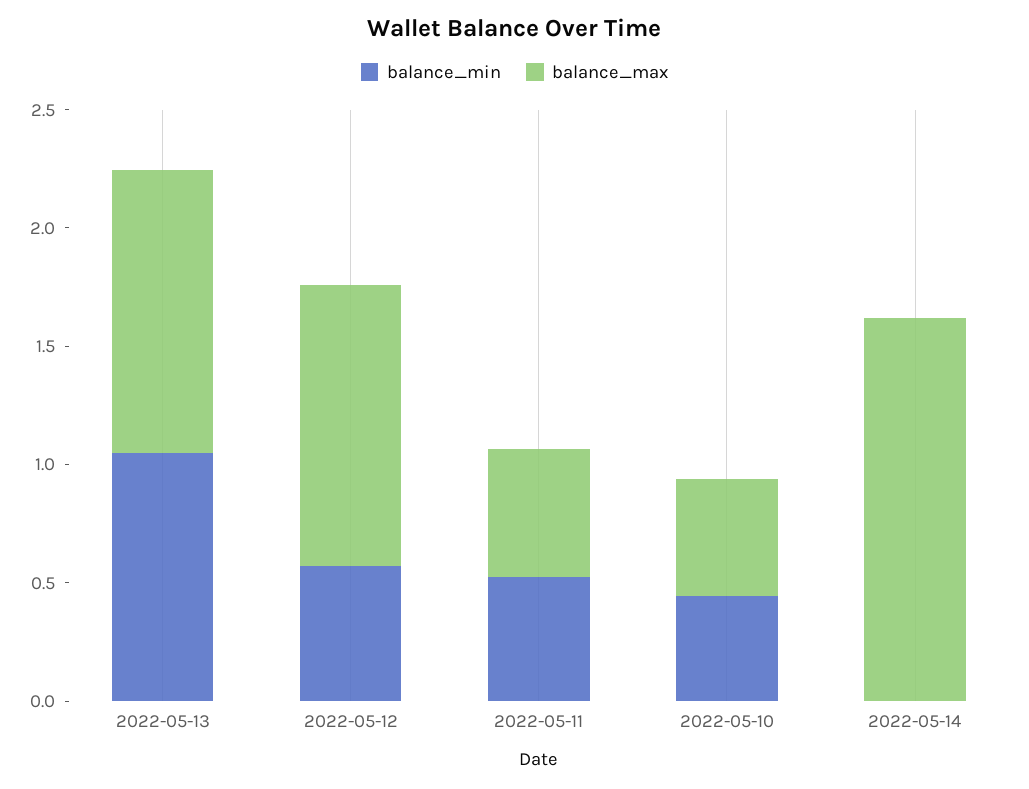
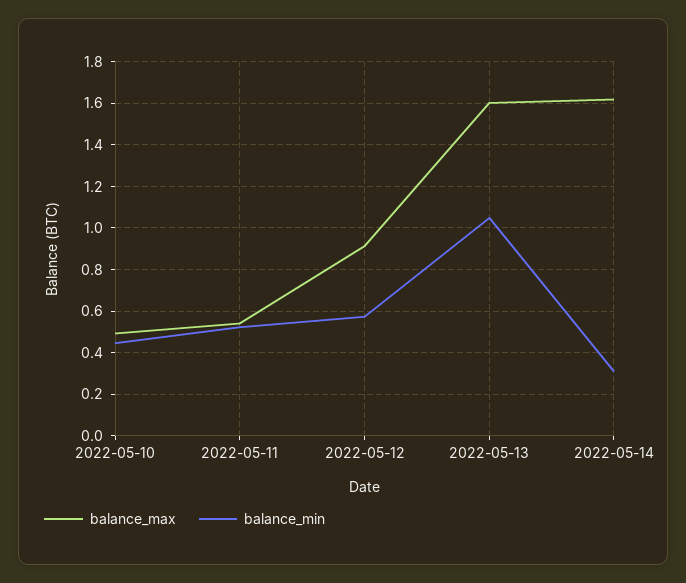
balance_max, 2022-05-13: 1.2 -> 1.6
balance_max, 2022-05-12: 1.2 -> 0.9
balance_min, 2022-05-14: 0 -> 0.3

